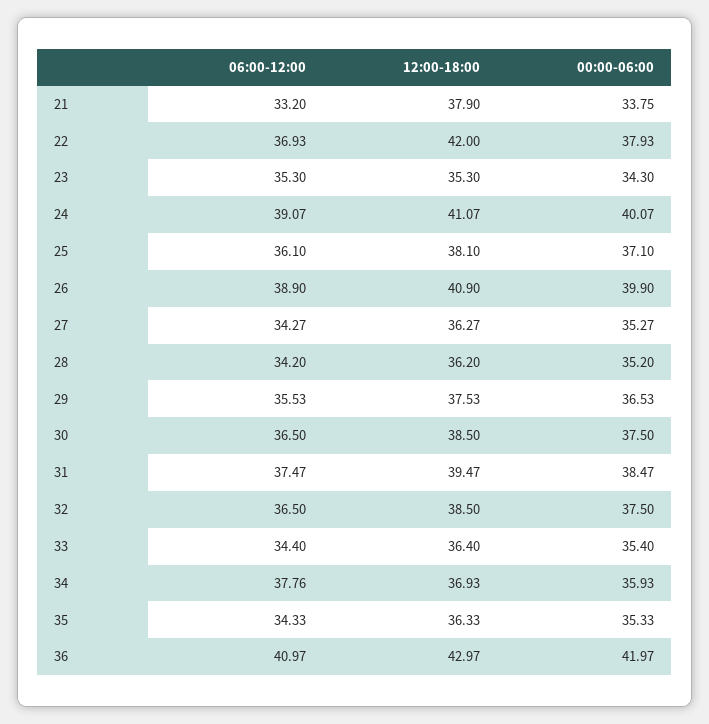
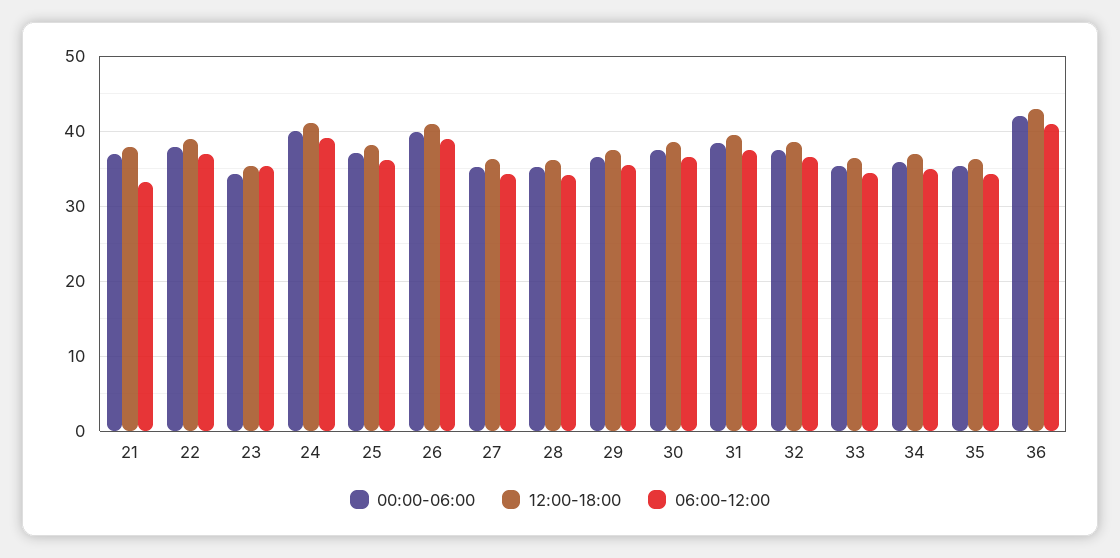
00:00-06:00, 21: 33.75 -> 37
12:00-18:00, 22: 42 -> 39
06:00-12:00, 34: 37.76 -> 35

